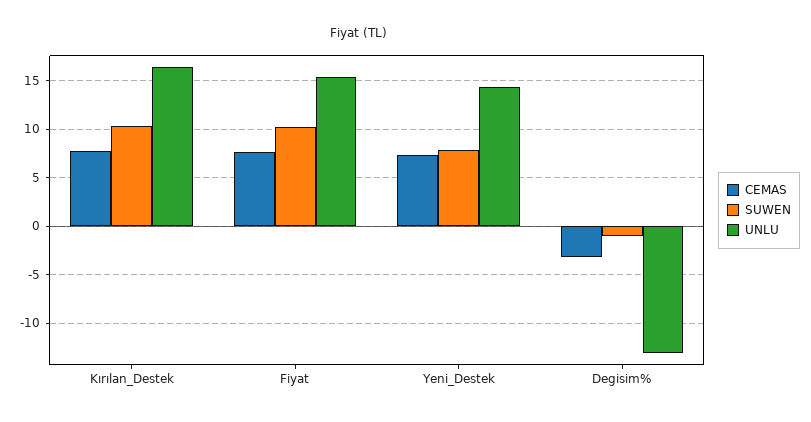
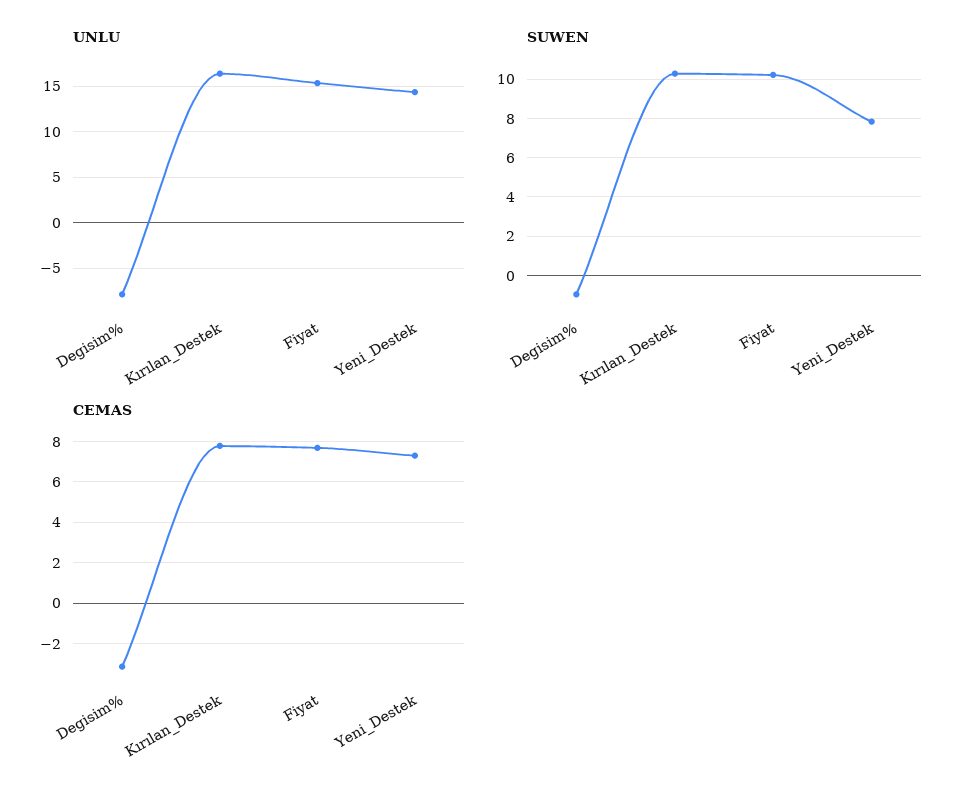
UNLU, Degisim%: -13 -> -8

